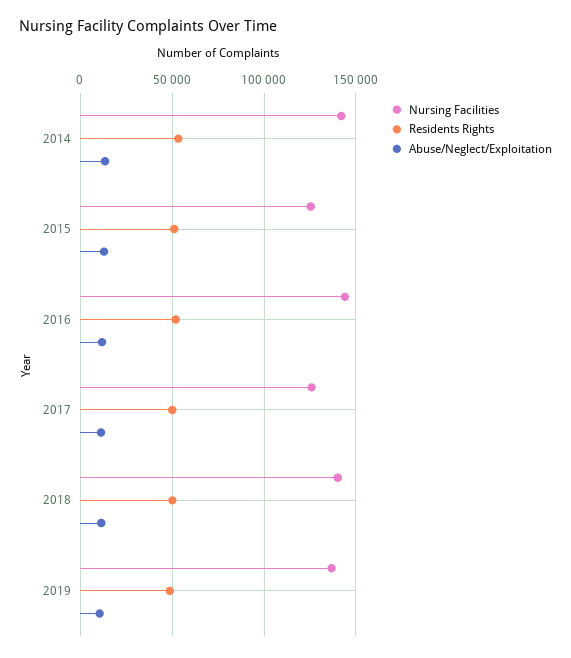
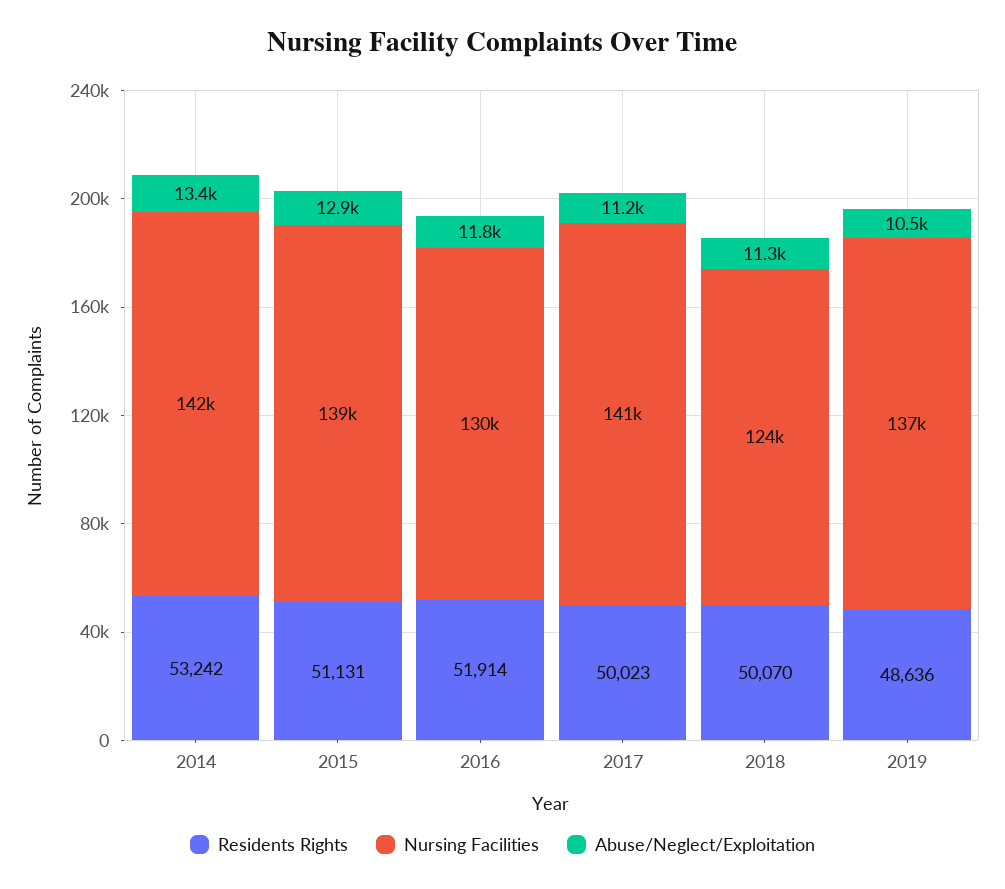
Nursing Facilities, 2015: 125000 -> 139000
Nursing Facilities, 2016: 145000 -> 130000
Nursing Facilities, 2017: 125000 -> 141000
Nursing Facilities, 2018: 140000 -> 124000

